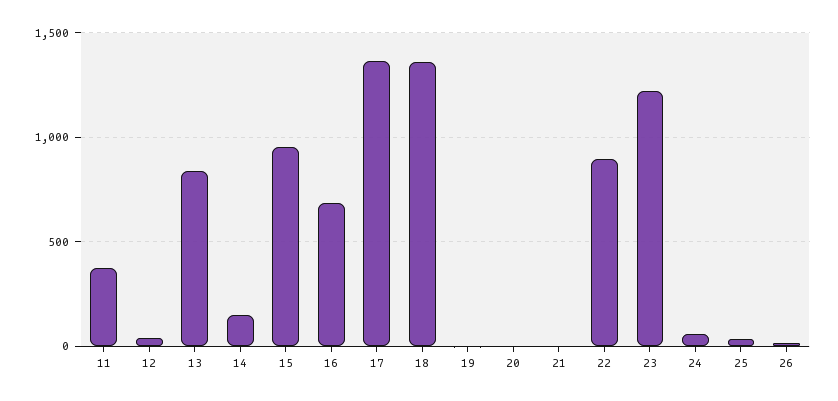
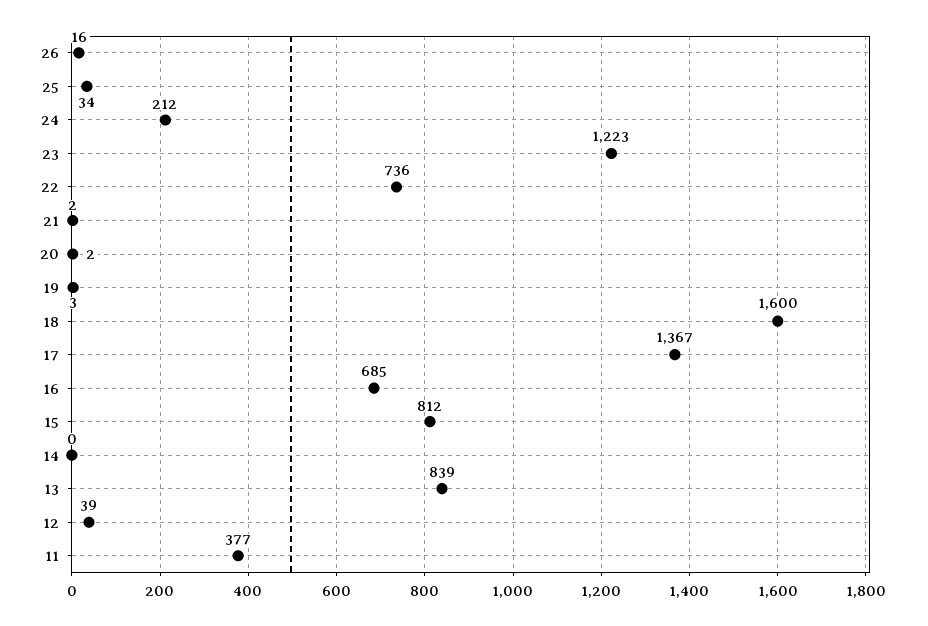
14: 150 -> 0
15: 950 -> 812
18: 1350 -> 1600
22: 900 -> 736
24: 50 -> 212

